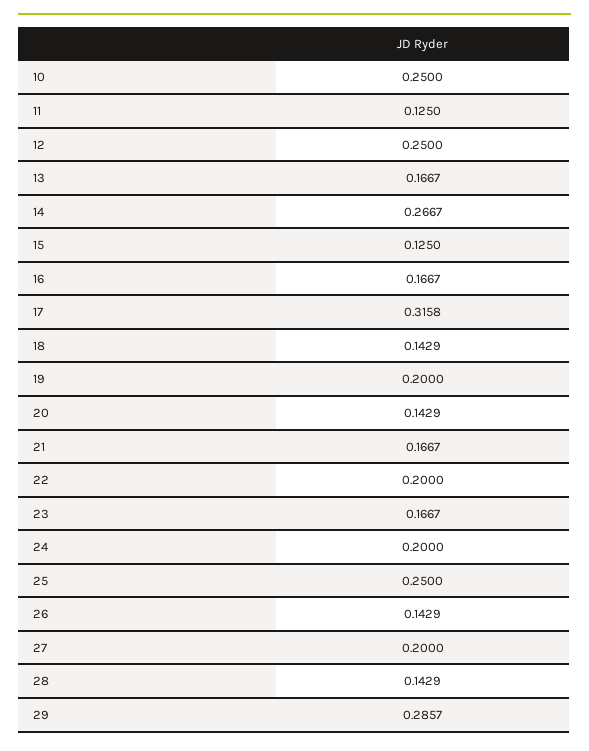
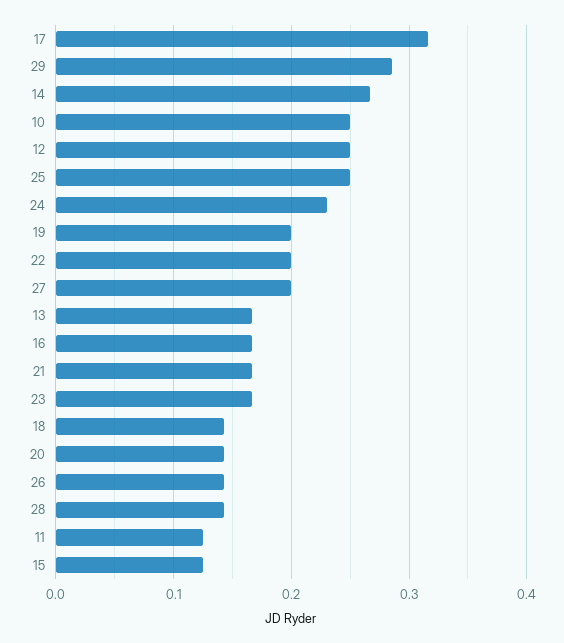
24: 0.2 -> 0.23

